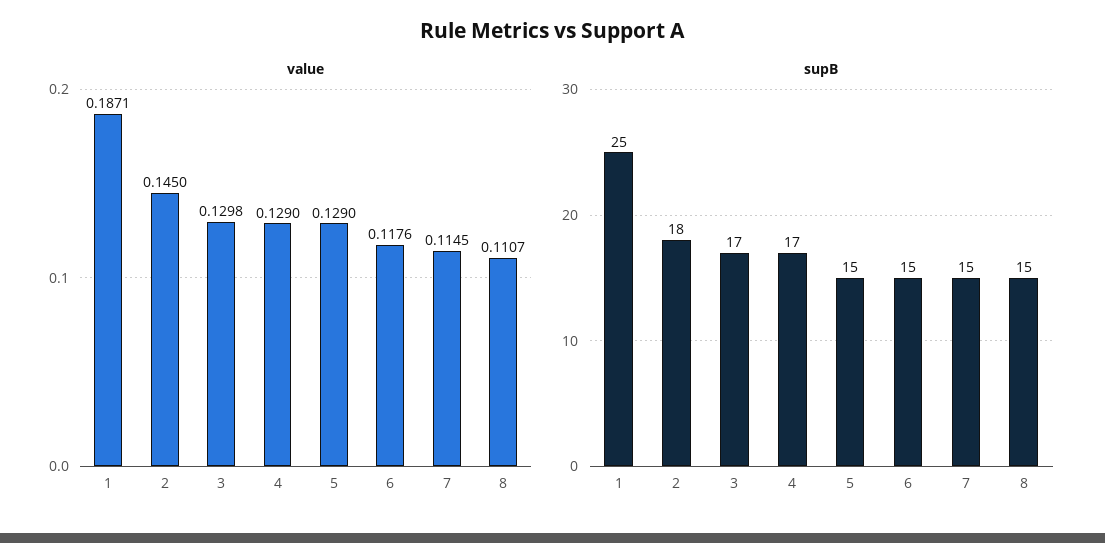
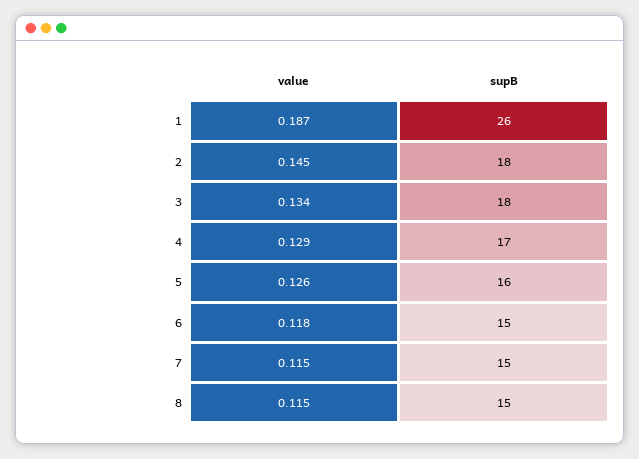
value, 3: 0.1298 -> 0.134
value, 5: 0.129 -> 0.126
value, 8: 0.1107 -> 0.115
supB, 1: 25 -> 26
supB, 3: 17 -> 18
supB, 5: 15 -> 16

